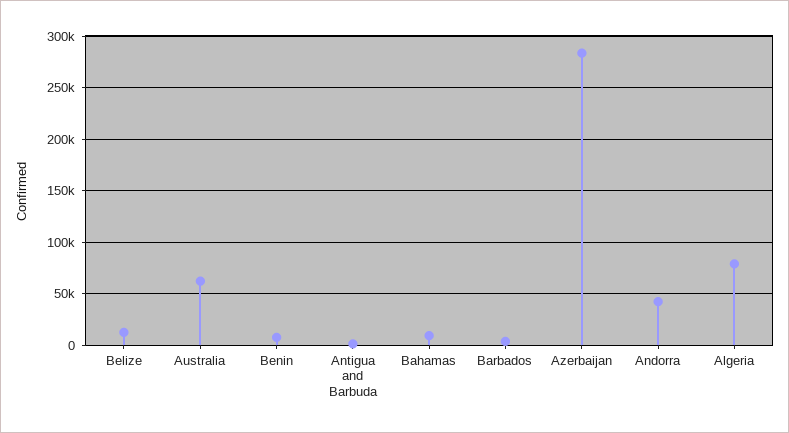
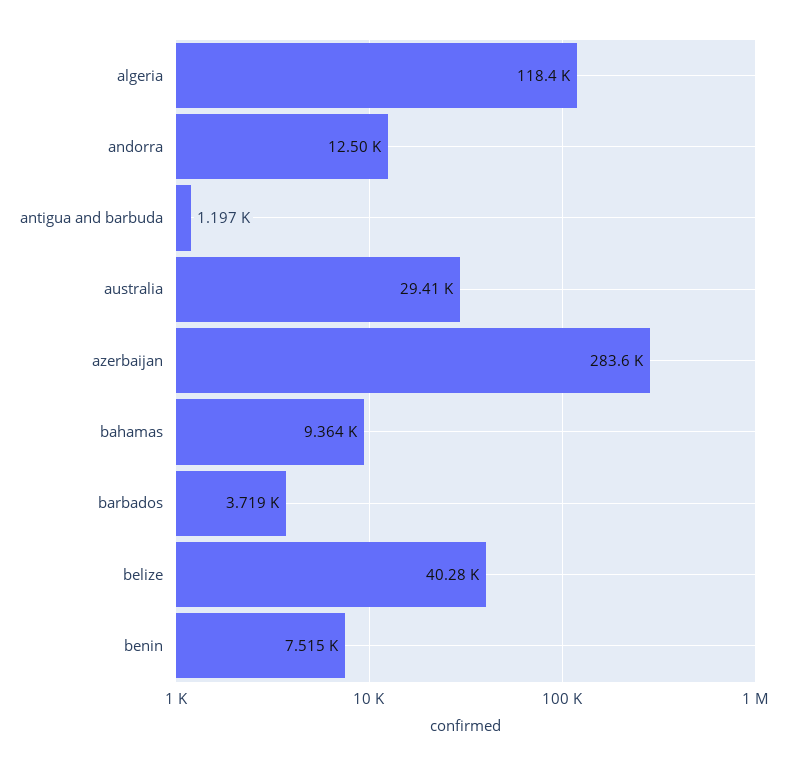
Belize: 10000 -> 40280
Australia: 60000 -> 29410
Andorra: 40000 -> 12500
Algeria: 80000 -> 118400

